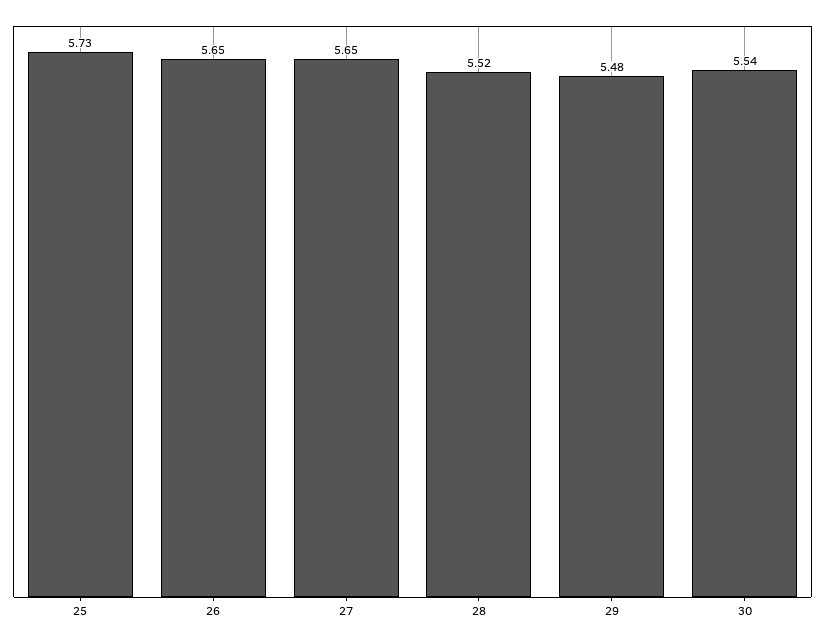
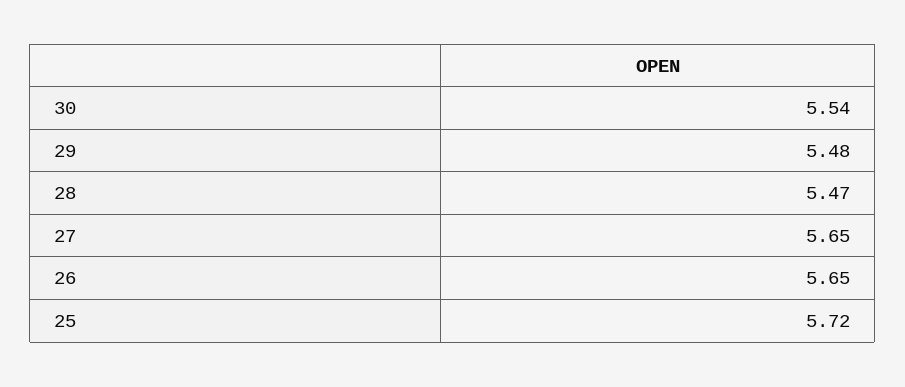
25: 5.73 -> 5.72
28: 5.52 -> 5.47

